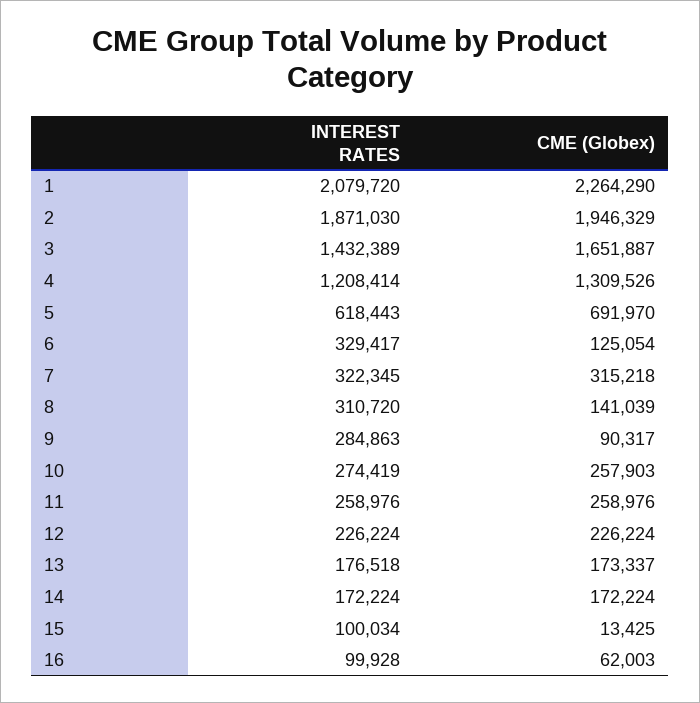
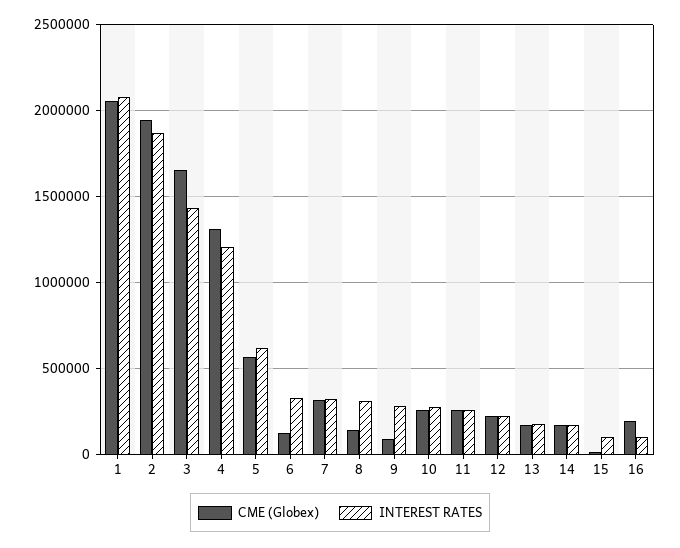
CME (Globex), 1: 2264290 -> 2050000
CME (Globex), 5: 691970 -> 550000
CME (Globex), 16: 62003 -> 200000

